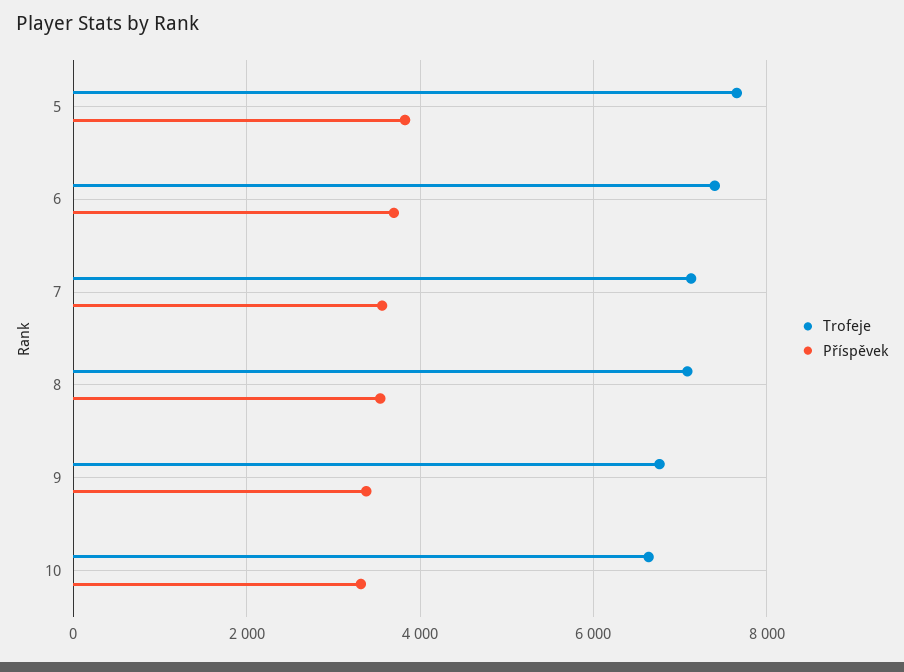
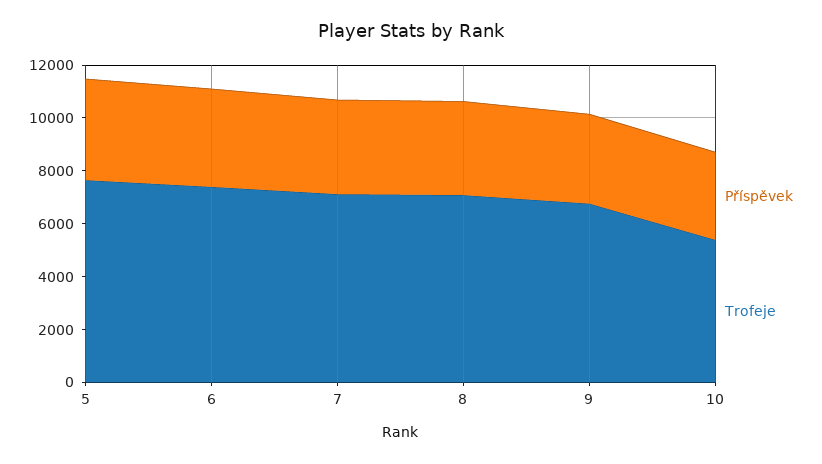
Trofeje, 10: 6600 -> 5500

